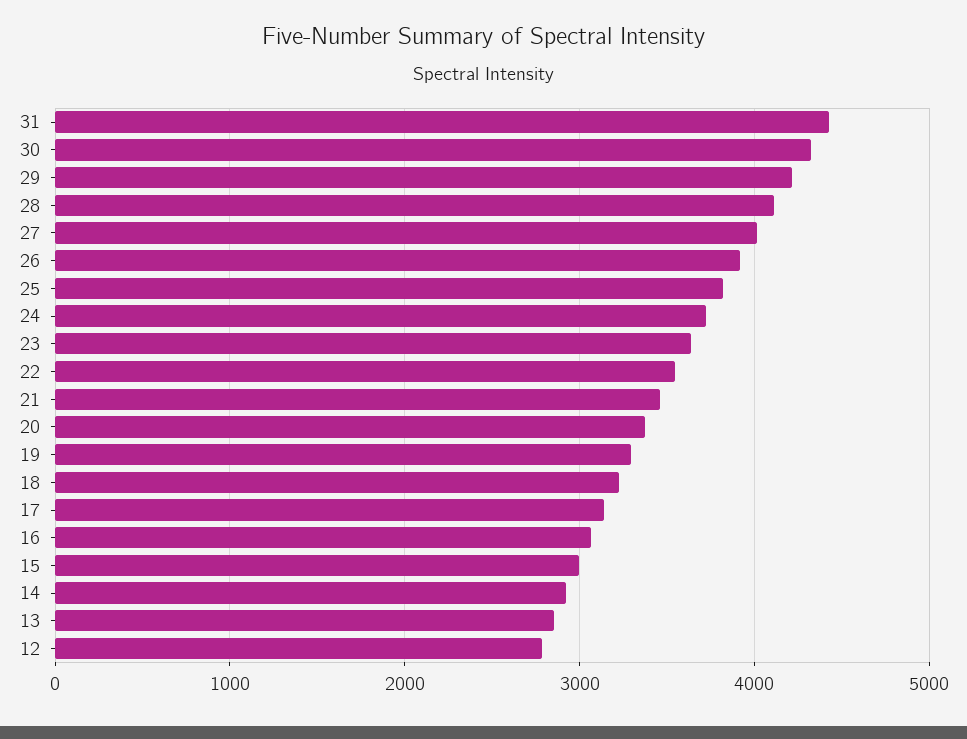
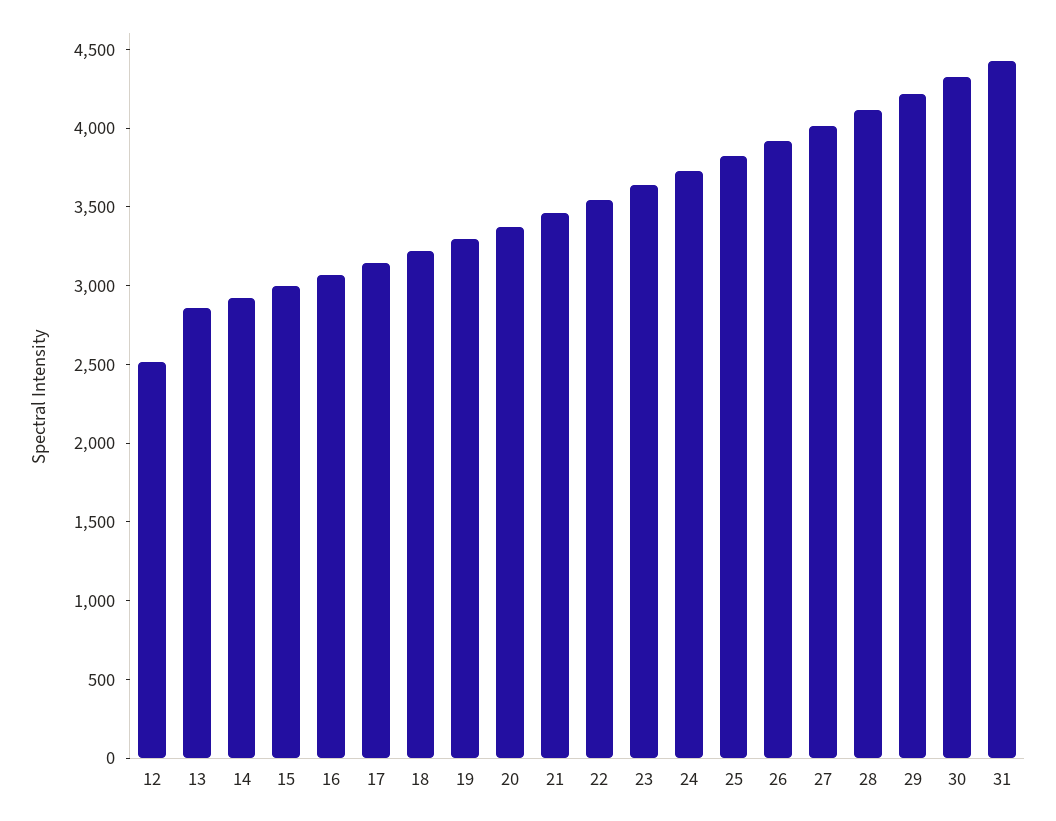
12: 2800 -> 2500

